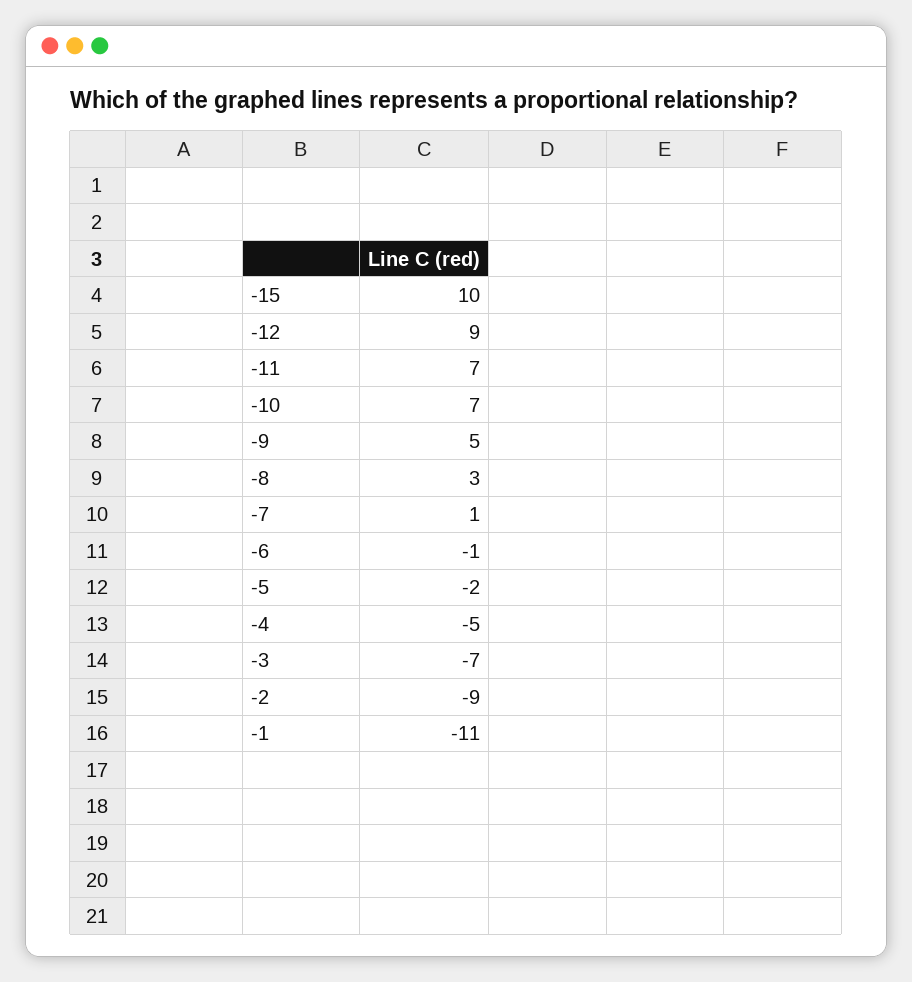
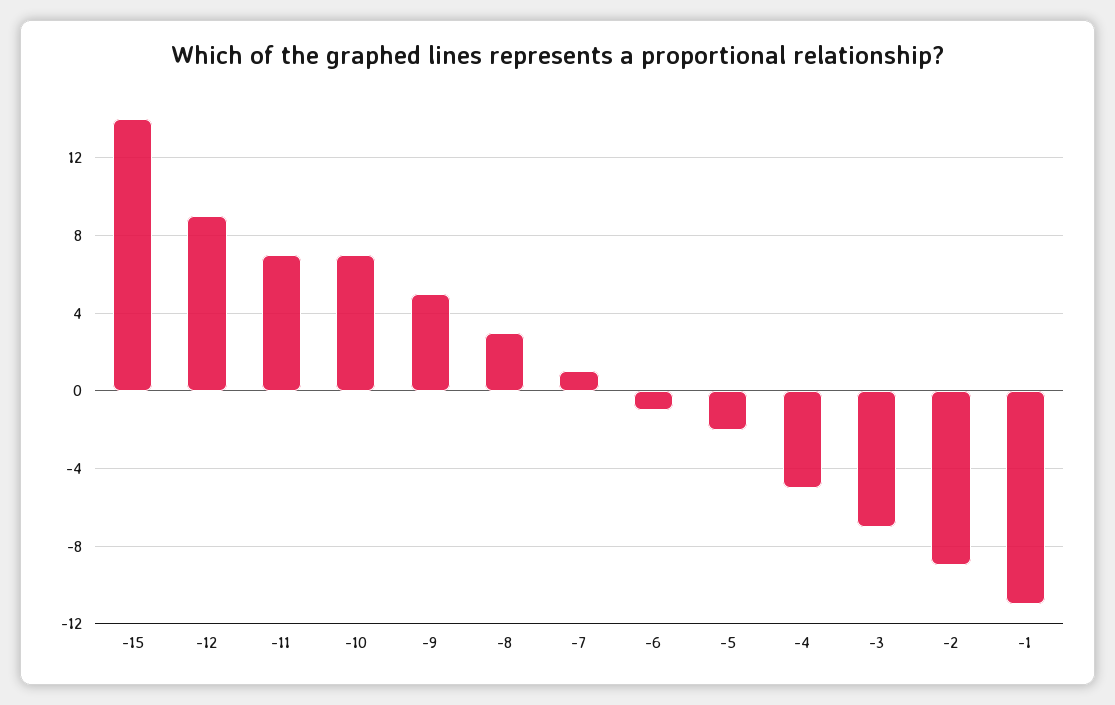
-15: 10 -> 14

